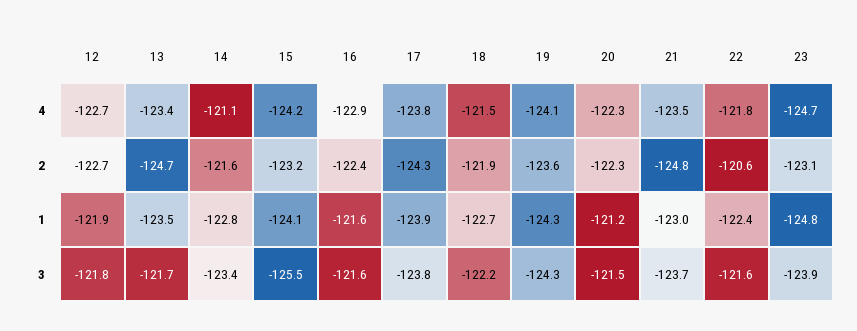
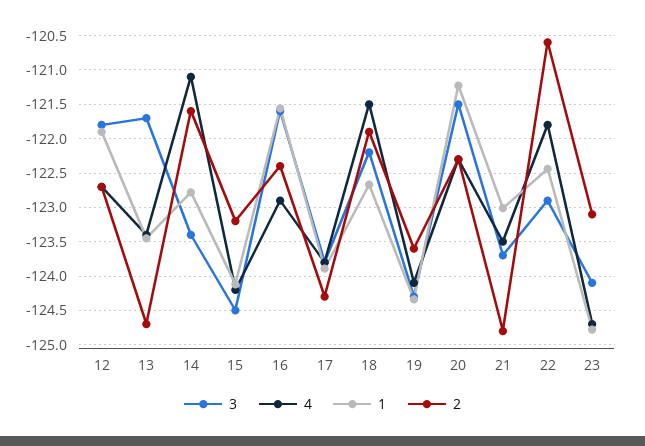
3, 15: -125.5 -> -124.5
3, 22: -121.6 -> -122.9
3, 23: -123.9 -> -124.1

